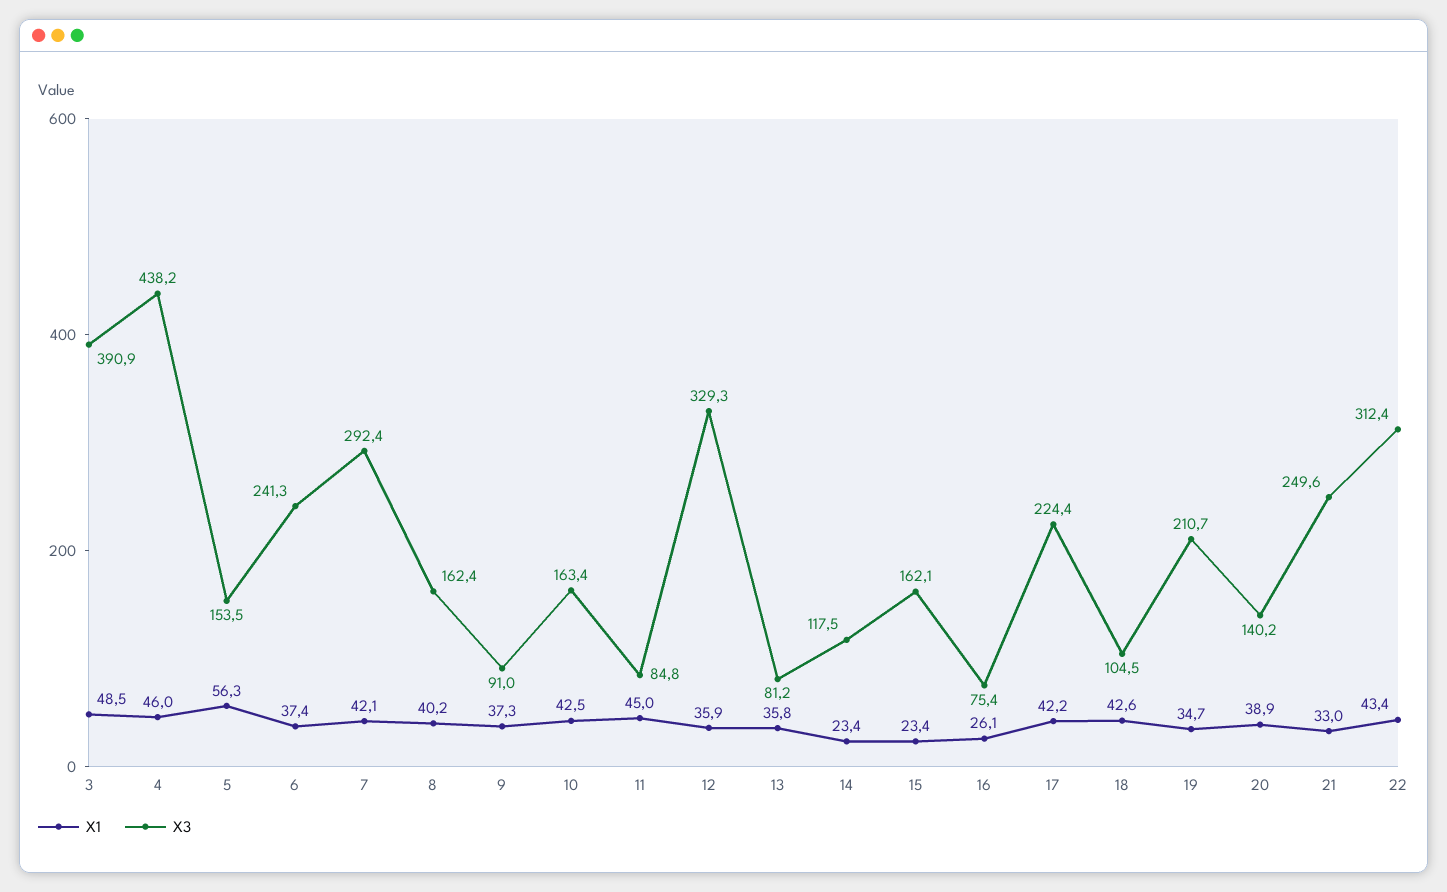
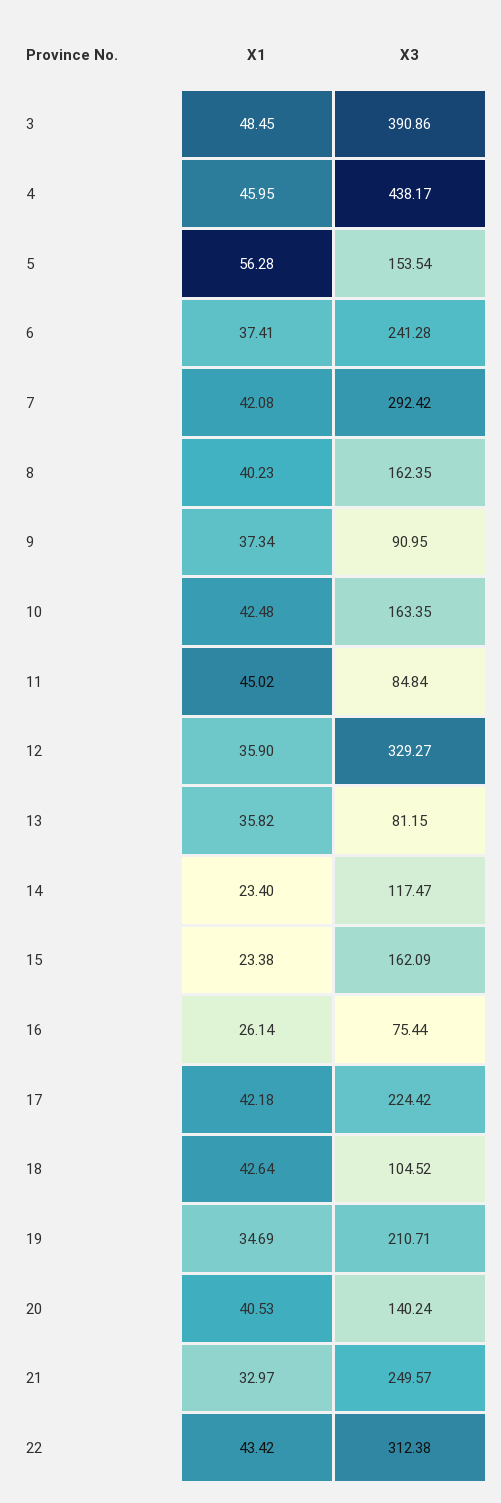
X1, 20: 38.9 -> 40.53

